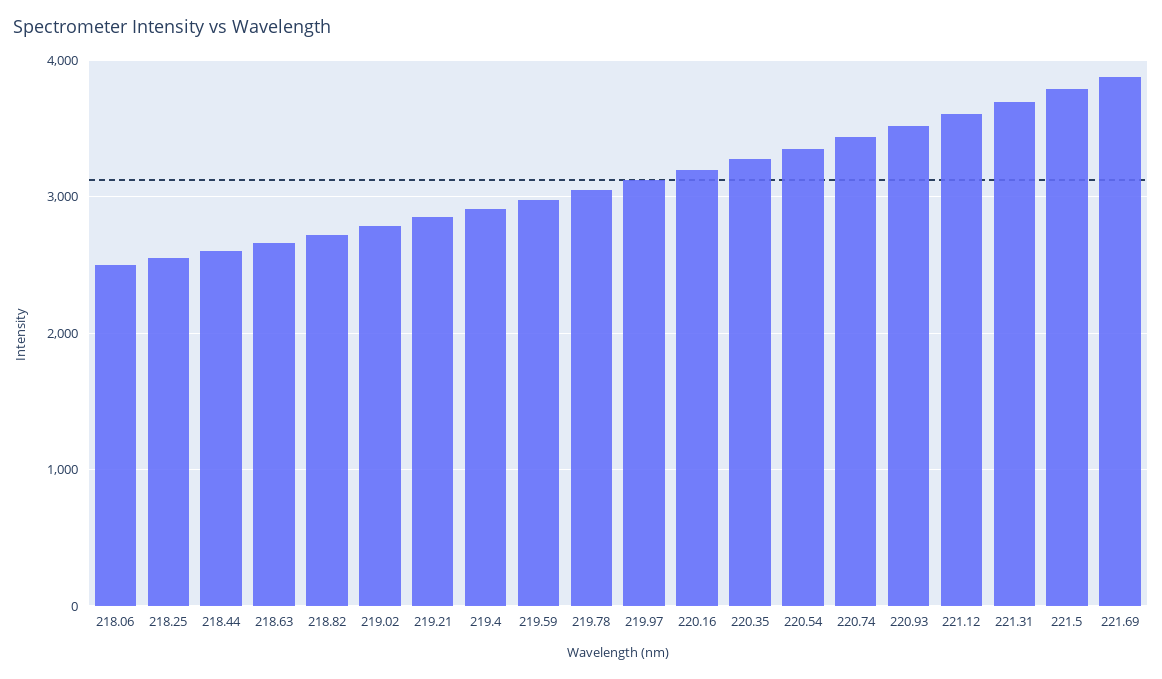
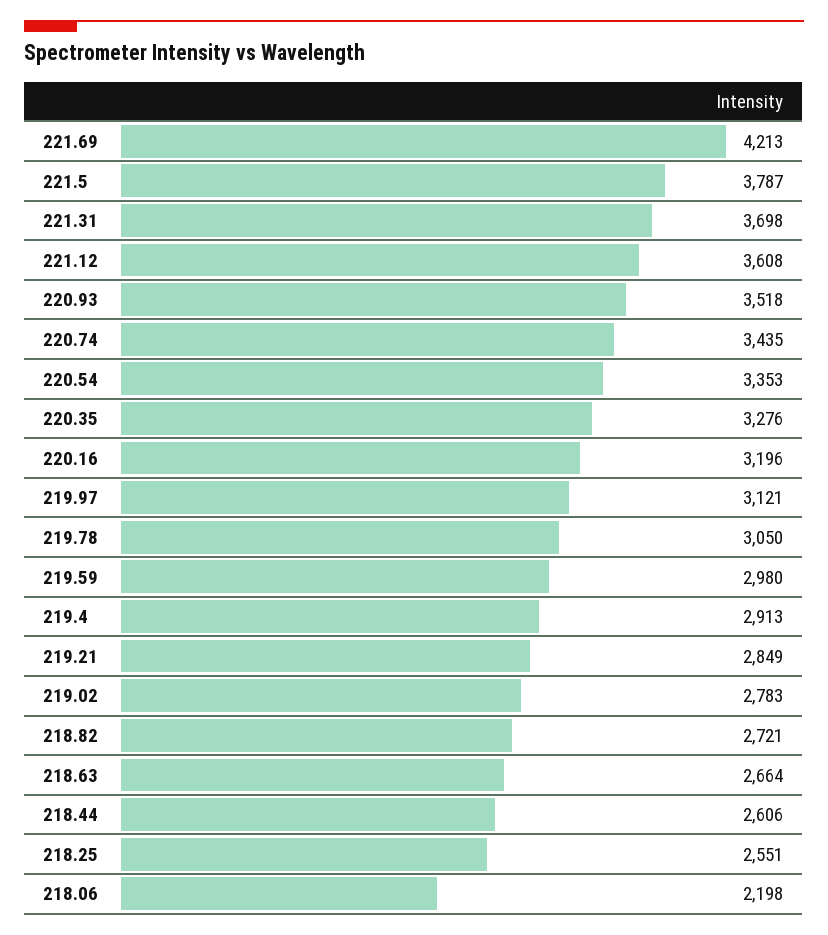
218.06: 2500 -> 2198
221.69: 3900 -> 4213

